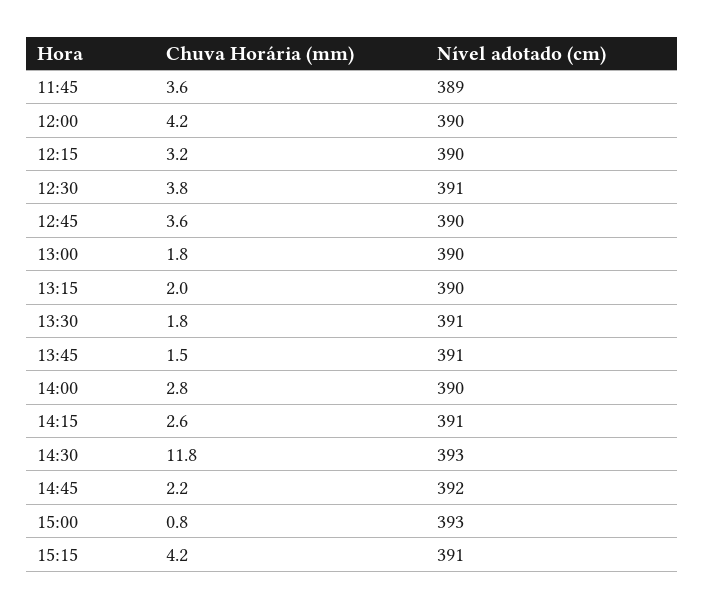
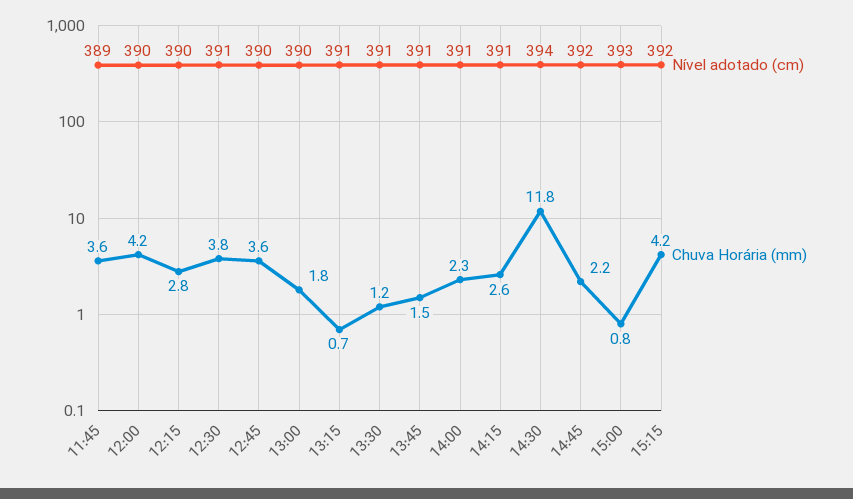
Chuva Horária (mm), 12:15: 3.2 -> 2.8
Chuva Horária (mm), 13:15: 2 -> 0.7
Nível adotado (cm), 13:15: 390 -> 391
Chuva Horária (mm), 13:30: 1.8 -> 1.2
Chuva Horária (mm), 14:00: 2.8 -> 2.3
Nível adotado (cm), 14:00: 390 -> 391
Nível adotado (cm), 14:30: 393 -> 394
Nível adotado (cm), 15:15: 391 -> 392

